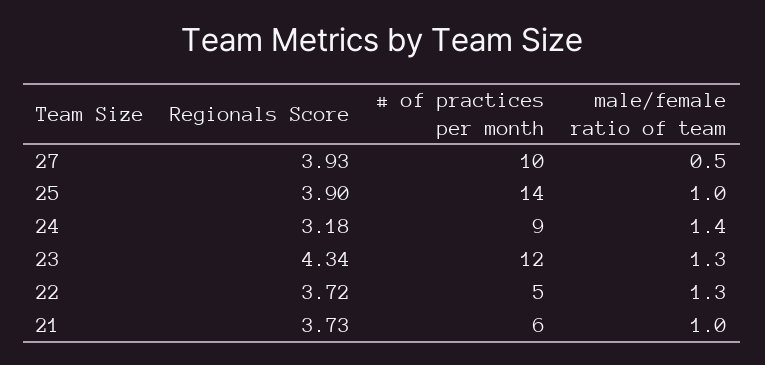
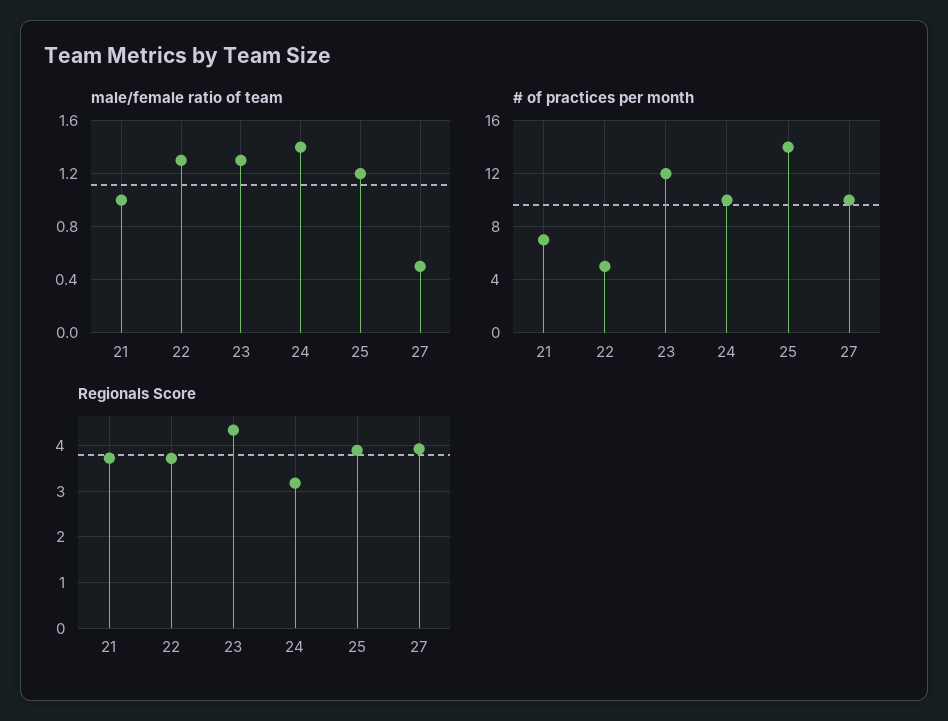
male/female ratio of team, 25: 1 -> 1.2
# of practices per month, 24: 9 -> 10
# of practices per month, 21: 6 -> 7

